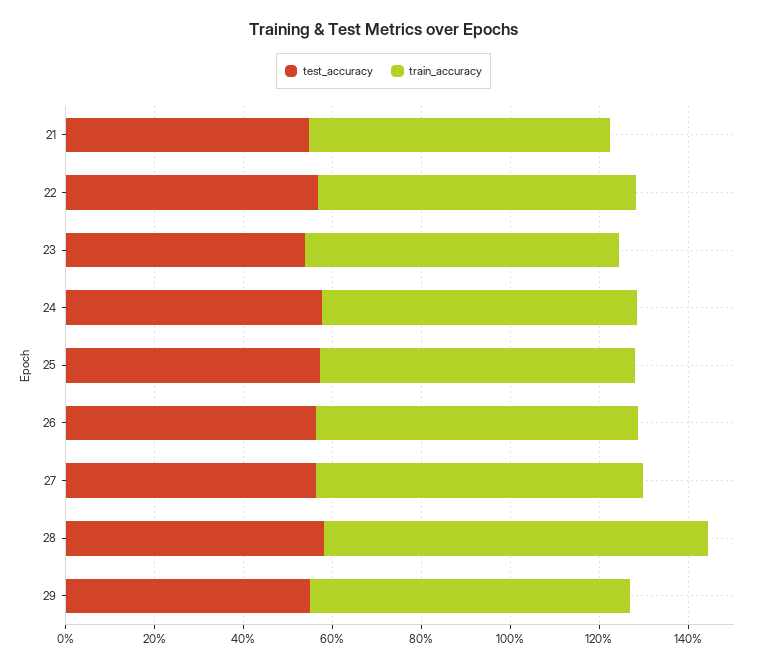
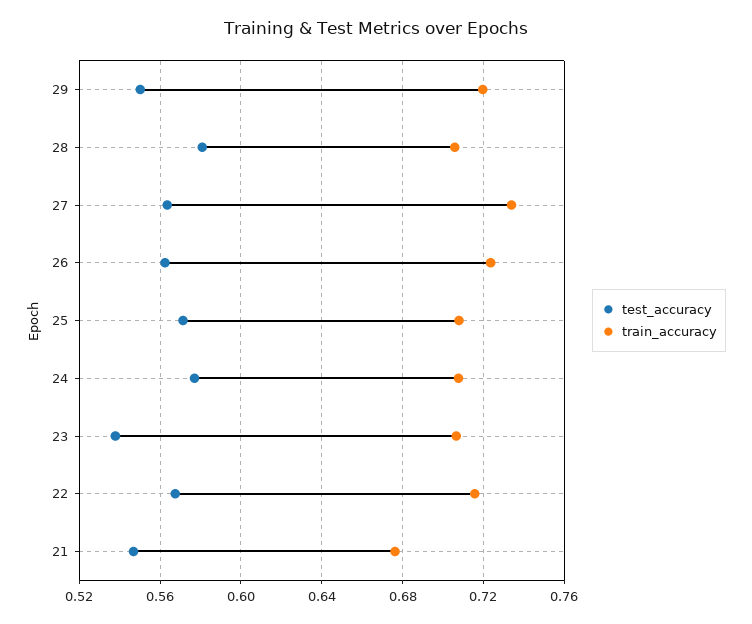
train_accuracy, 28: 0.85 -> 0.705

